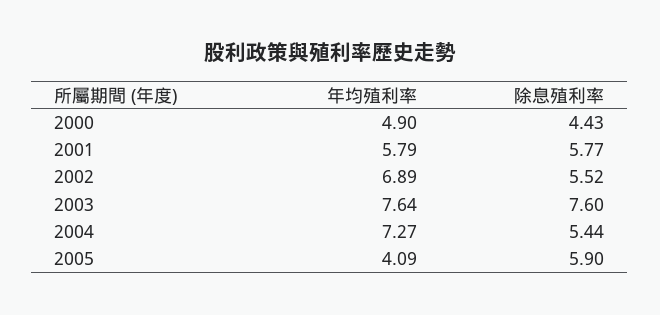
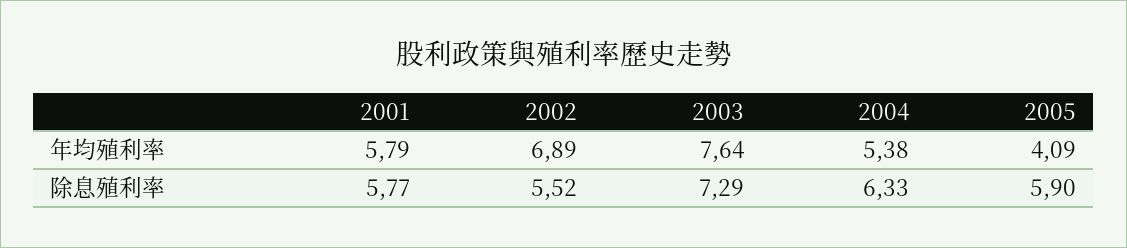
年均殖利率, 2000: 4.9 -> none
除息殖利率, 2000: 4.43 -> none
除息殖利率, 2003: 7.6 -> 7.29
年均殖利率, 2004: 7.27 -> 5.38
除息殖利率, 2004: 5.44 -> 6.33

